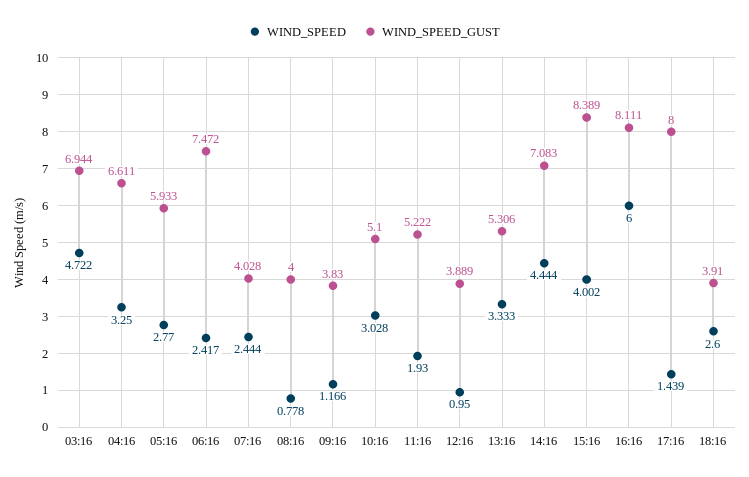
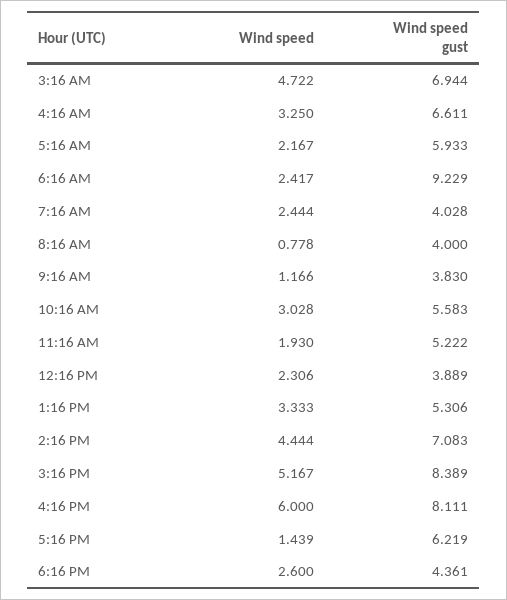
WIND_SPEED, 05:16: 2.77 -> 2.167
WIND_SPEED_GUST, 06:16: 7.472 -> 9.229
WIND_SPEED_GUST, 10:16: 5.1 -> 5.583
WIND_SPEED, 12:16: 0.95 -> 2.306
WIND_SPEED, 15:16: 4.002 -> 5.167
WIND_SPEED_GUST, 17:16: 8 -> 6.219
WIND_SPEED_GUST, 18:16: 3.91 -> 4.361

